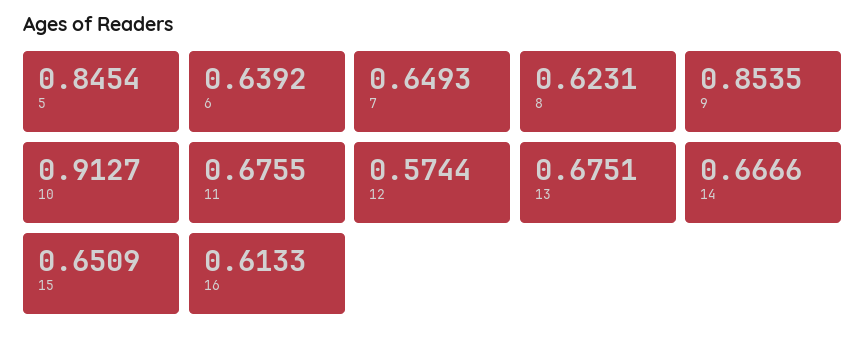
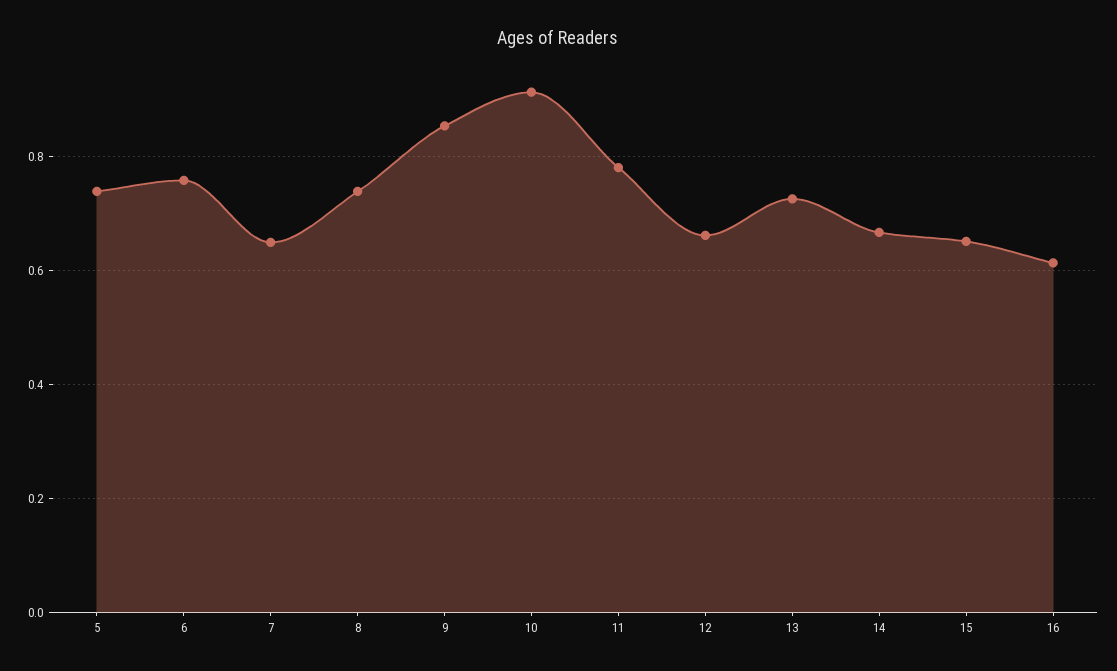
5: 0.8454 -> 0.74
6: 0.6392 -> 0.76
8: 0.6231 -> 0.74
11: 0.6755 -> 0.78
12: 0.5744 -> 0.66
13: 0.6751 -> 0.72

